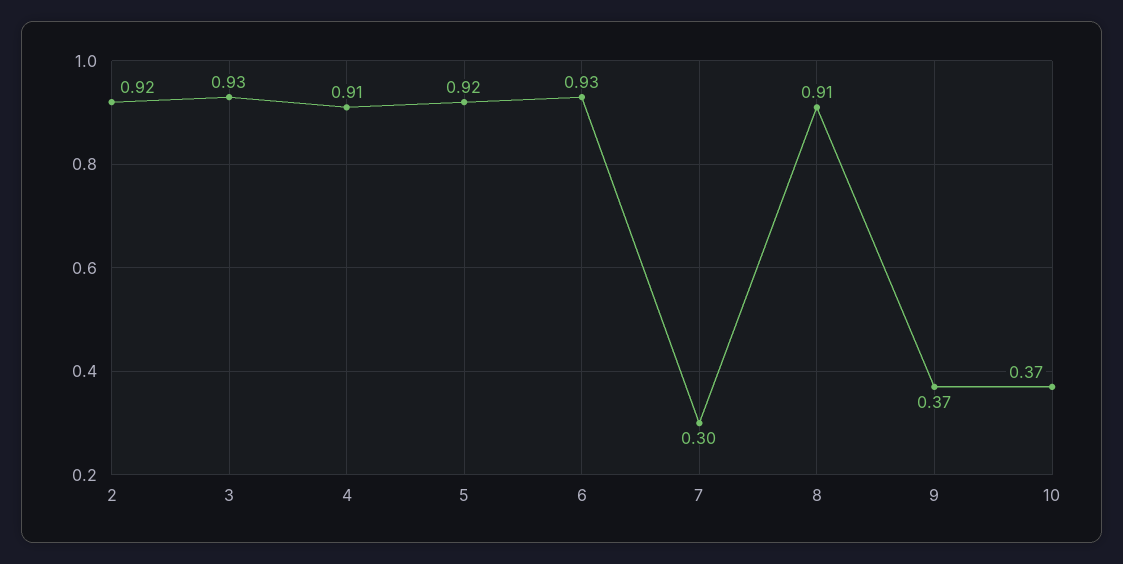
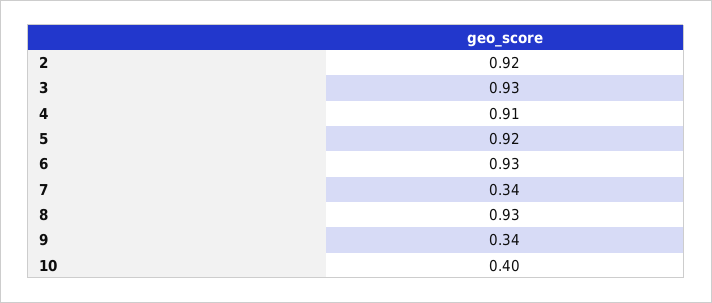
7: 0.3 -> 0.34
8: 0.91 -> 0.93
9: 0.37 -> 0.34
10: 0.37 -> 0.4

